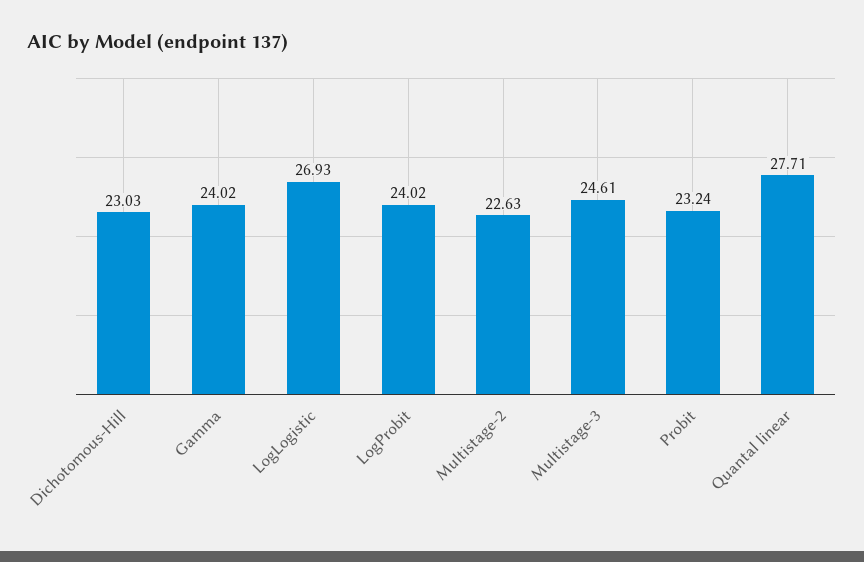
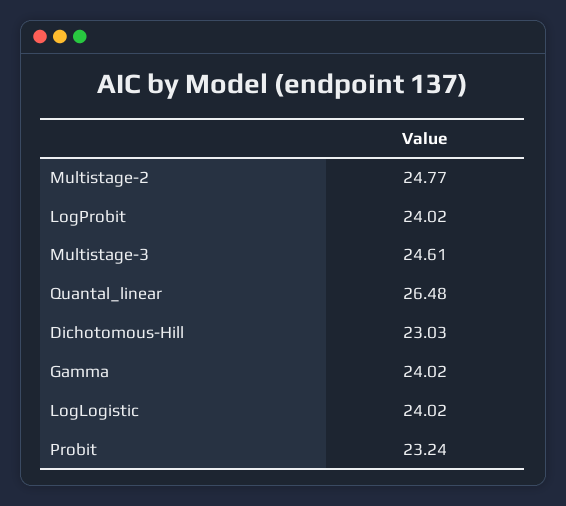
LogLogistic: 26.93 -> 24.02
Multistage-2: 22.63 -> 24.77
Quantal linear: 27.71 -> 26.48

